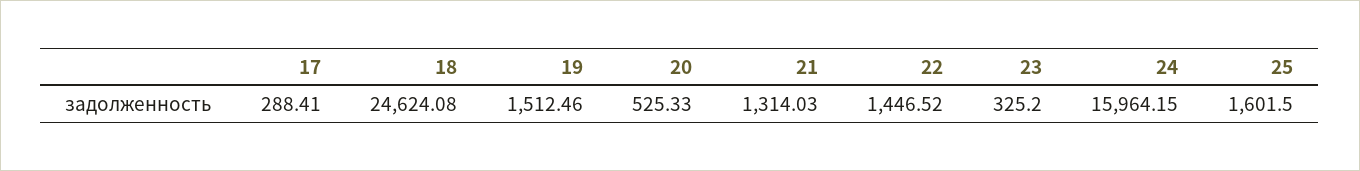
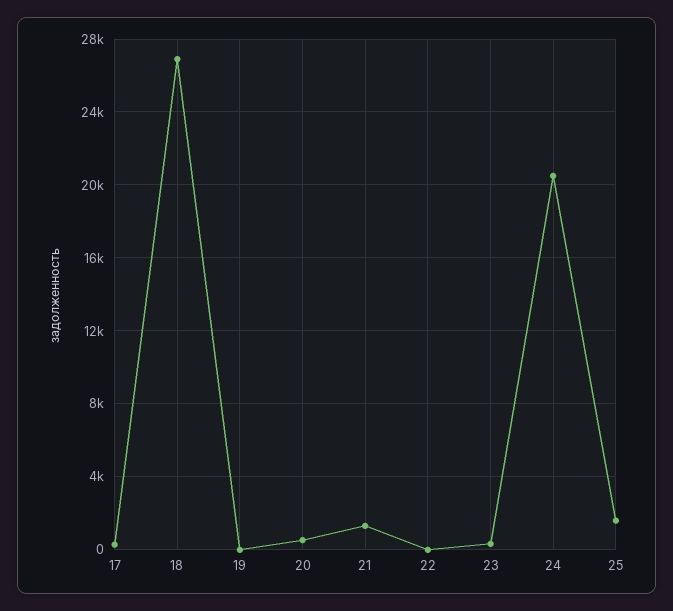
18: 24624.08 -> 27000
19: 1512.46 -> 0
22: 1446.52 -> 0
24: 15964.15 -> 20500

